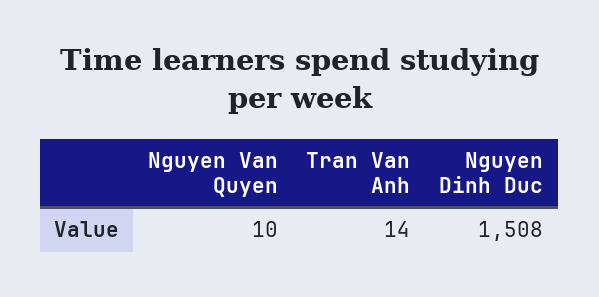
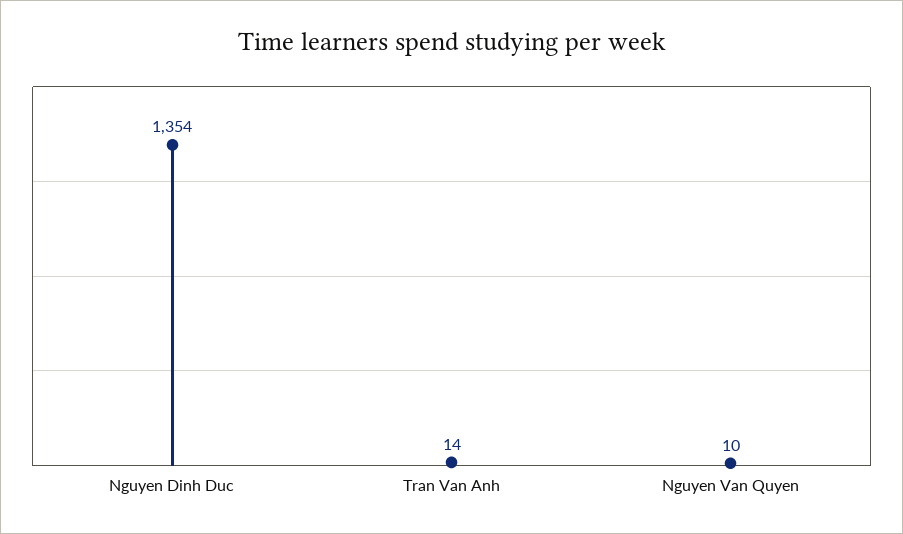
Nguyen Dinh Duc: 1508 -> 1354

